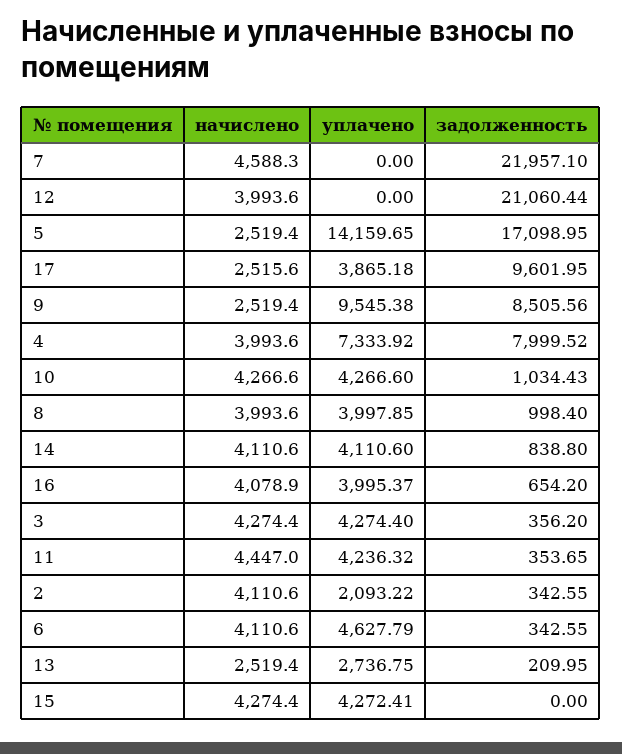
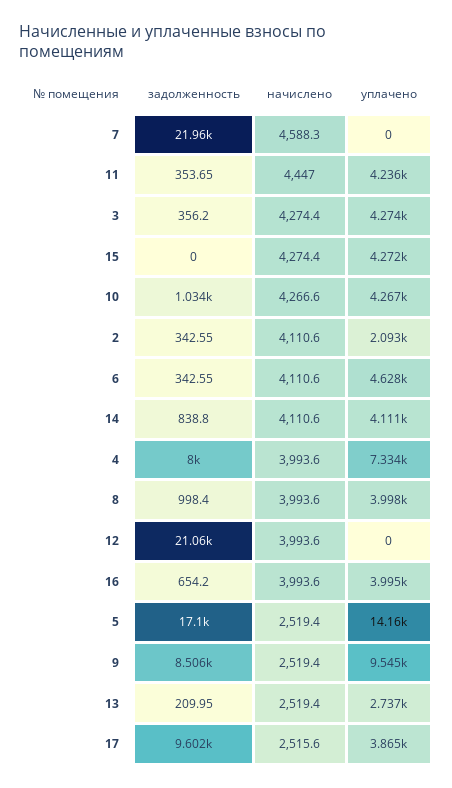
начислено, 16: 4078.9 -> 3993.6

